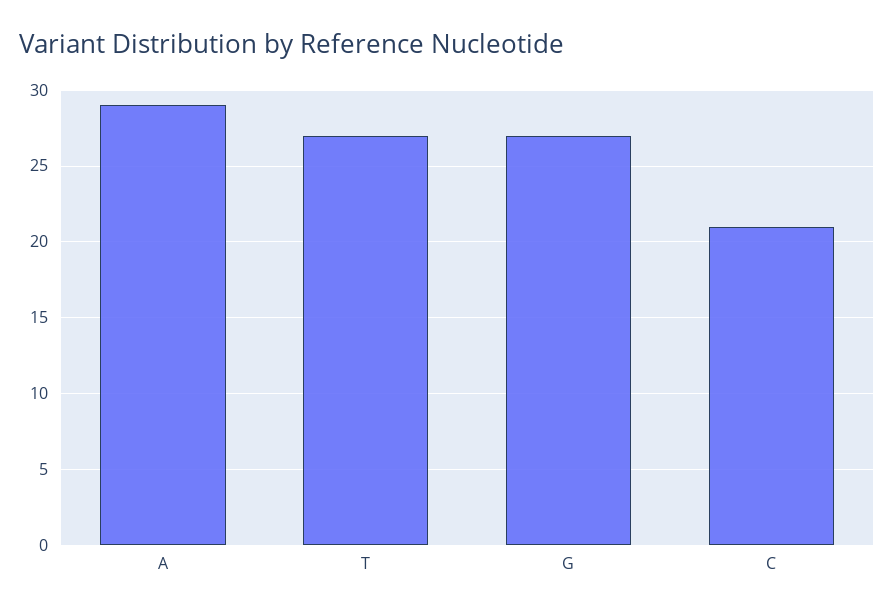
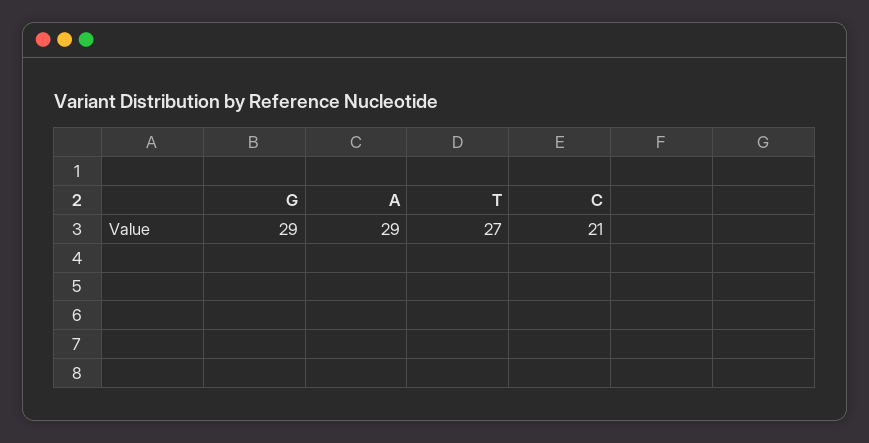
G: 27 -> 29

